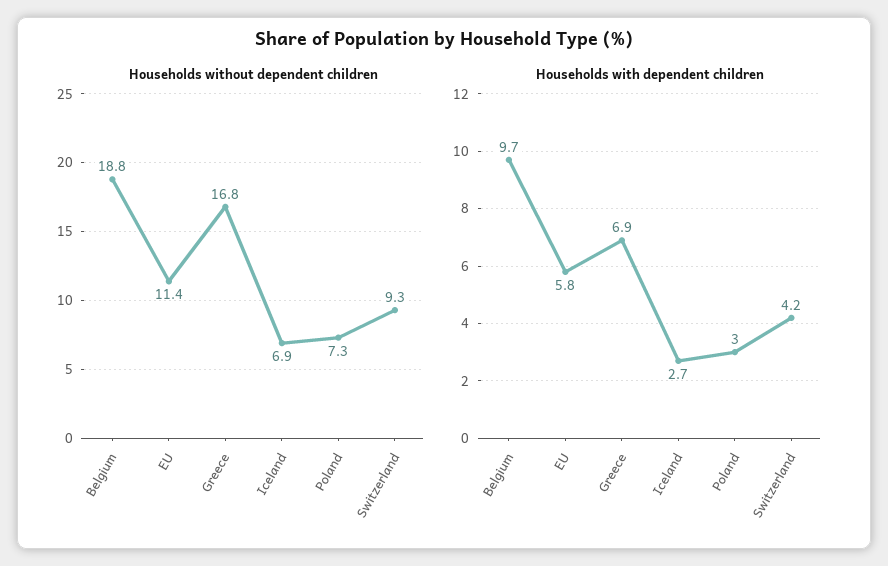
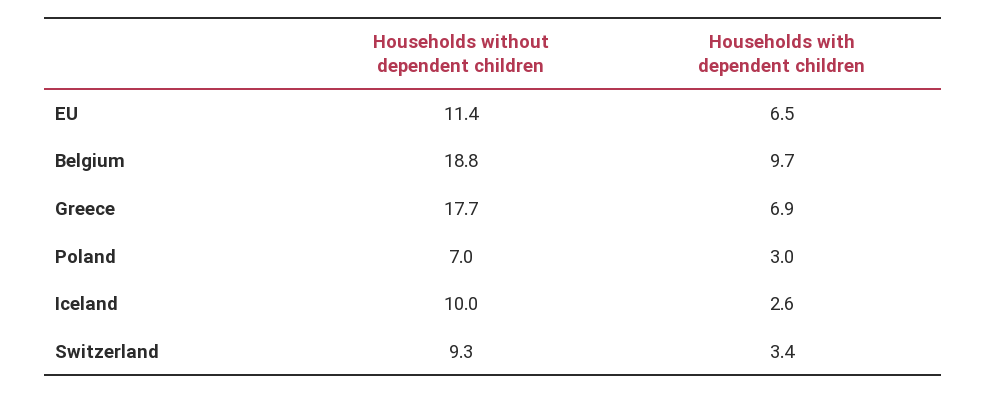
Households without dependent children, Greece: 16.8 -> 17.7
Households without dependent children, Iceland: 6.9 -> 10
Households without dependent children, Poland: 7.3 -> 7
Households with dependent children, EU: 5.8 -> 6.5
Households with dependent children, Iceland: 2.7 -> 2.6
Households with dependent children, Switzerland: 4.2 -> 3.4

